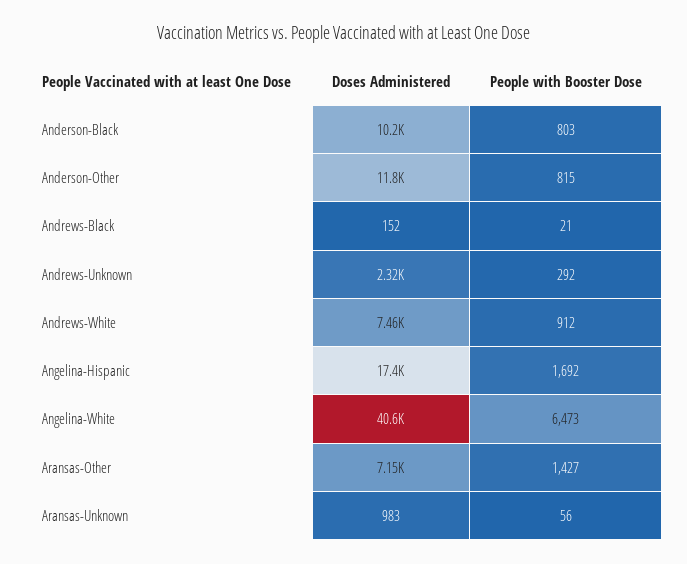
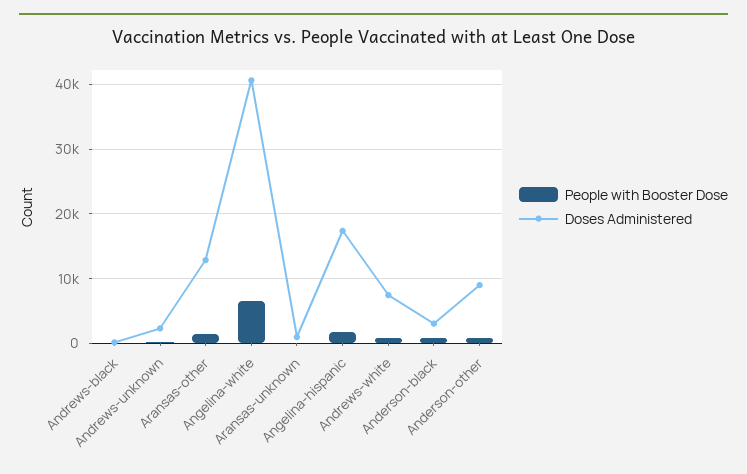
Doses Administered, Anderson-Black: 10200 -> 3000
Doses Administered, Anderson-Other: 11800 -> 9000
Doses Administered, Aransas-Other: 7150 -> 13000

